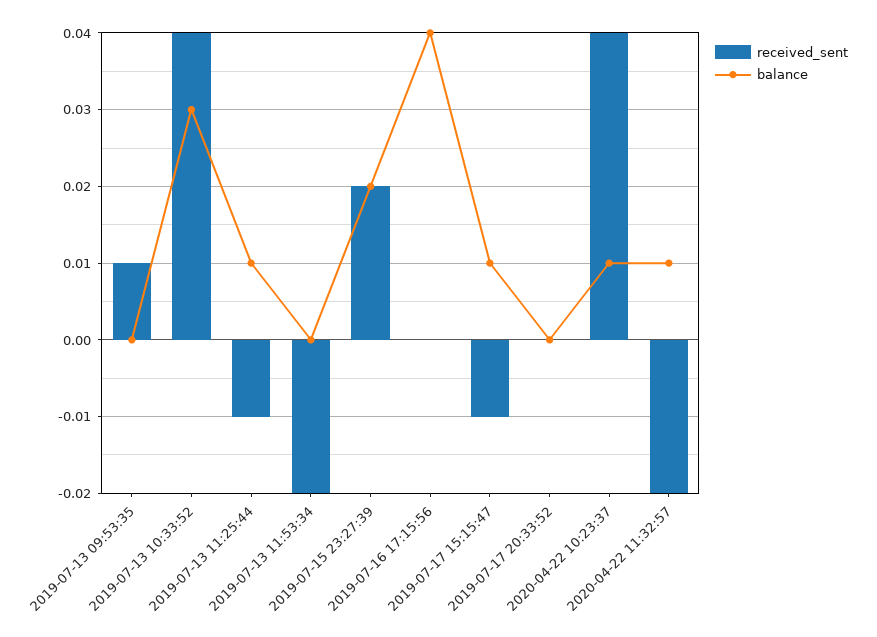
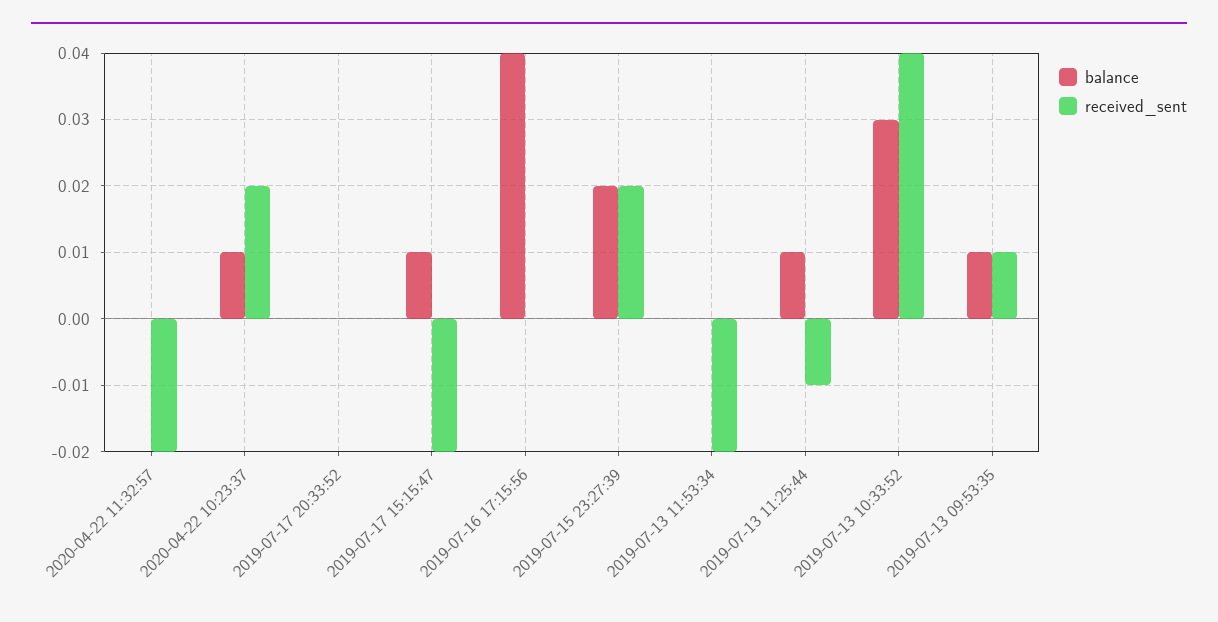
balance, 2019-07-13 09:53:35: 0 -> 0.01
received_sent, 2019-07-17 15:15:47: -0.01 -> -0.02
received_sent, 2020-04-22 10:23:37: 0.04 -> 0.02
balance, 2020-04-22 11:32:57: 0.01 -> 0

